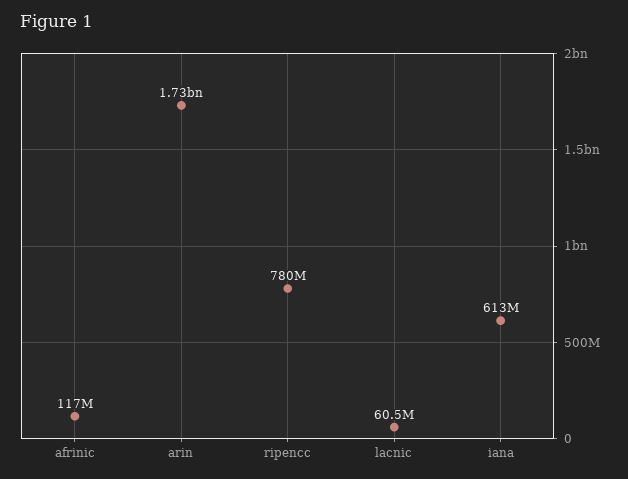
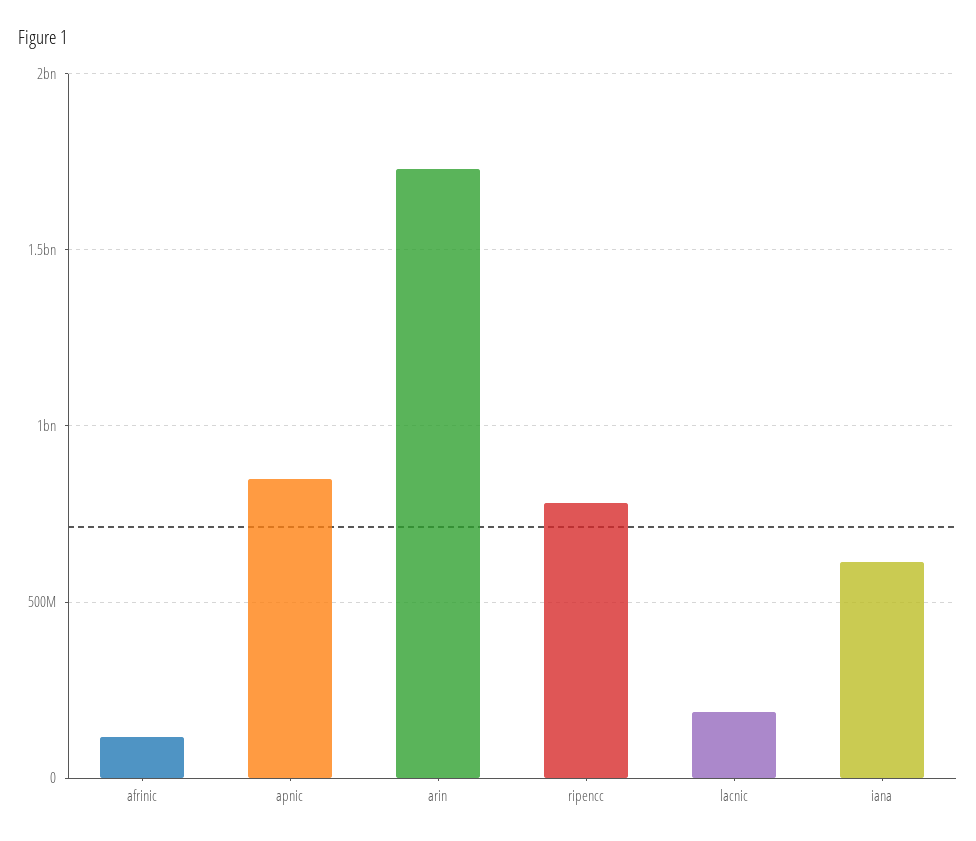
lacnic: 60500000 -> 200000000
apnic: none -> 850000000

